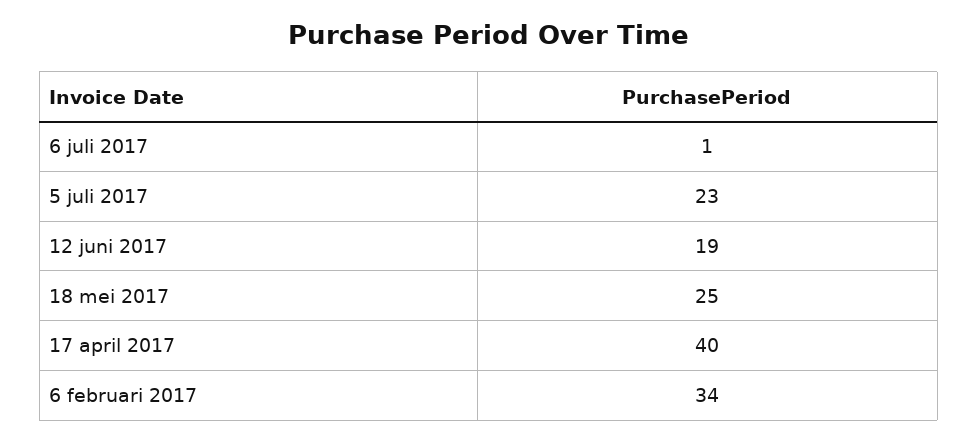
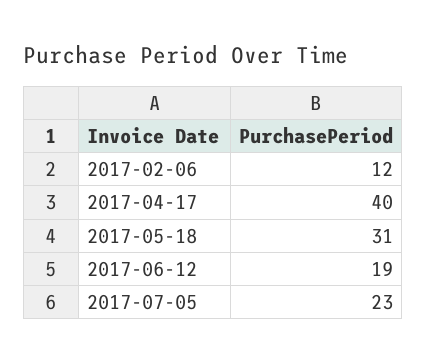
6 juli 2017: 1 -> none
18 mei 2017: 25 -> 31
6 februari 2017: 34 -> 12

